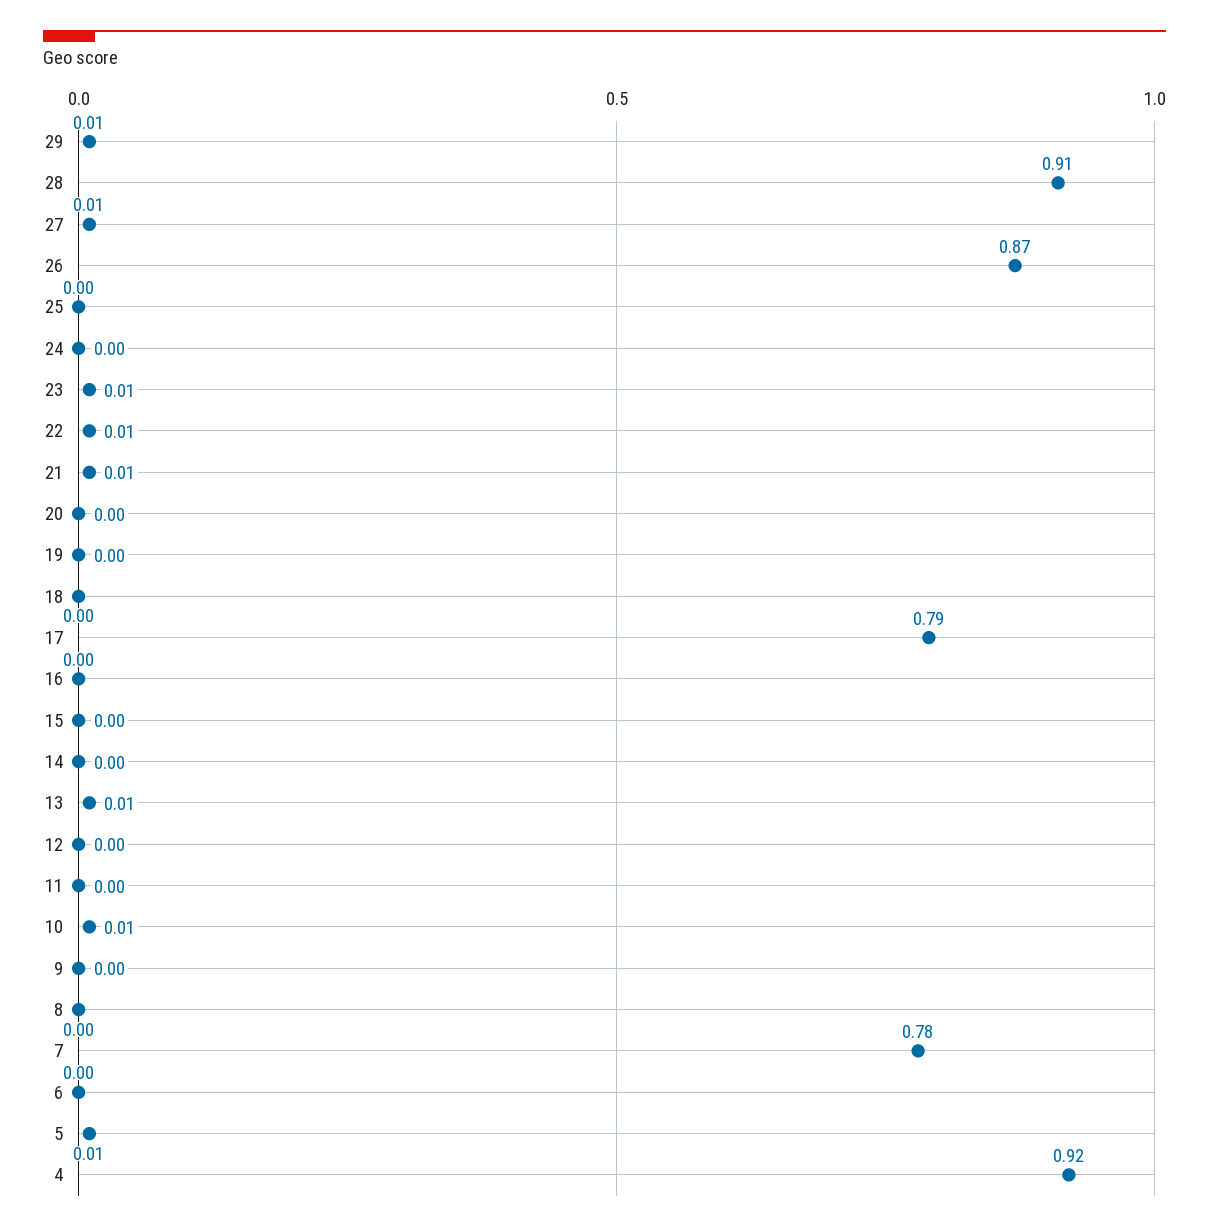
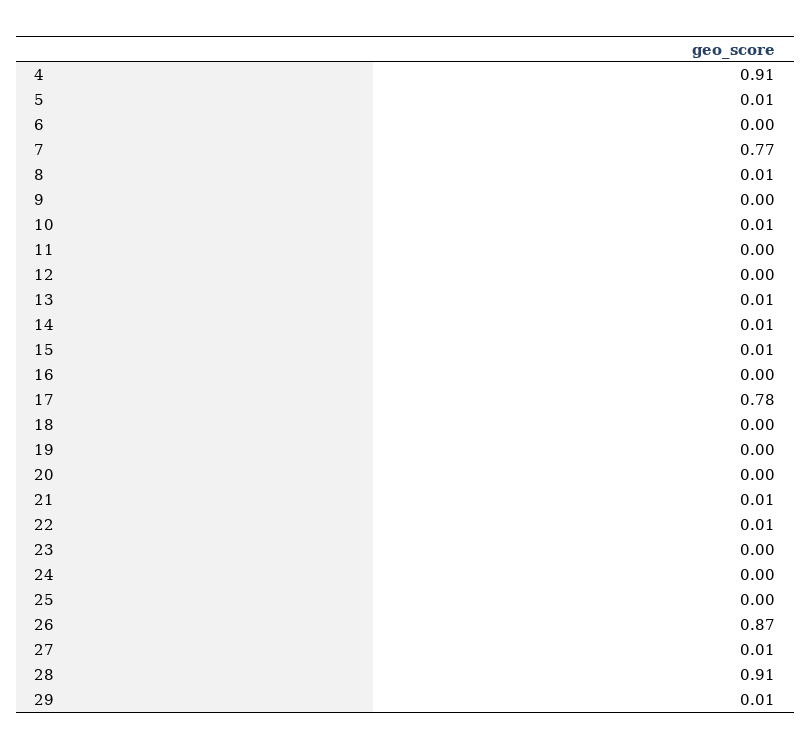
23: 0.01 -> 0
17: 0.79 -> 0.78
15: 0 -> 0.01
14: 0 -> 0.01
8: 0 -> 0.01
7: 0.78 -> 0.77
4: 0.92 -> 0.91

